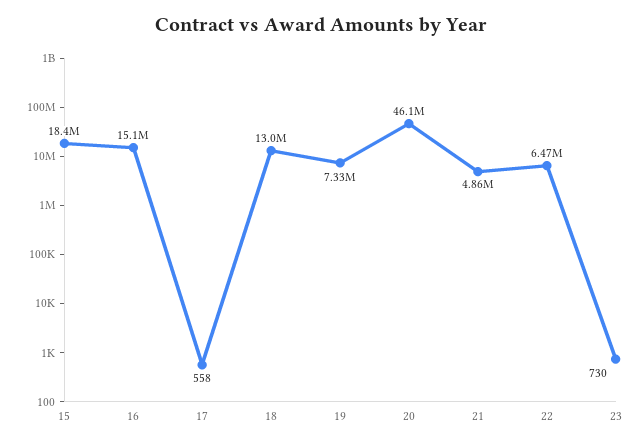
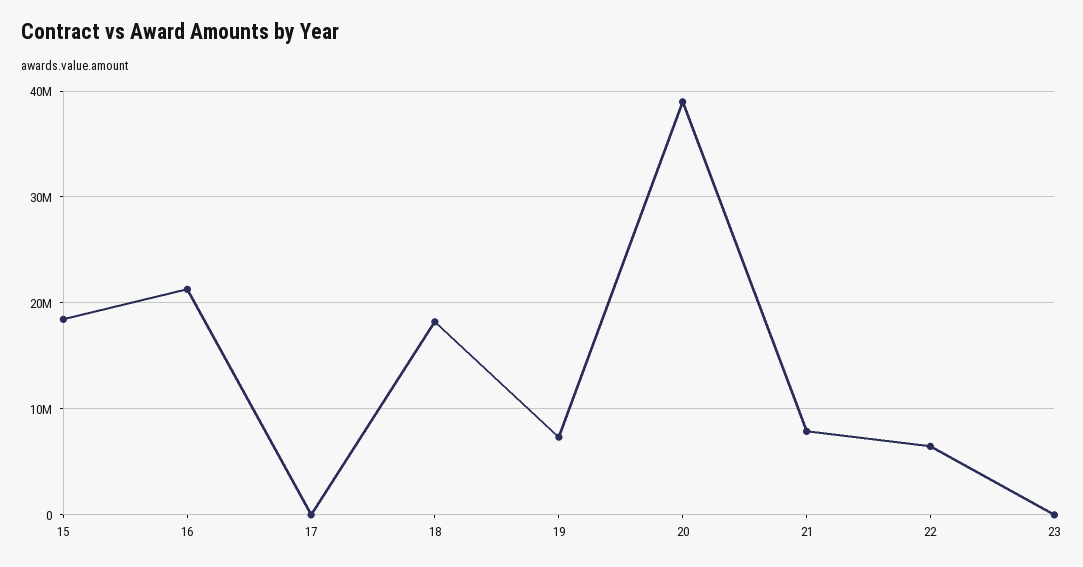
16: 15100000 -> 21000000
18: 13000000 -> 18000000
20: 46100000 -> 39000000
21: 4860000 -> 8000000

